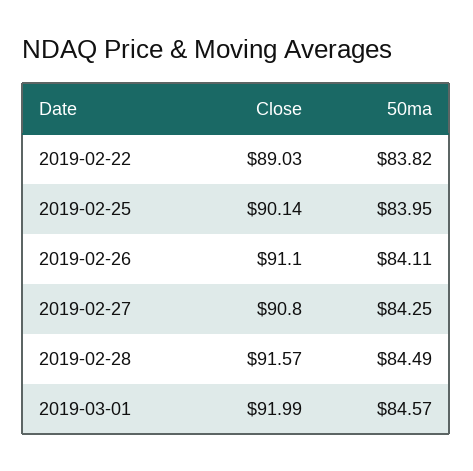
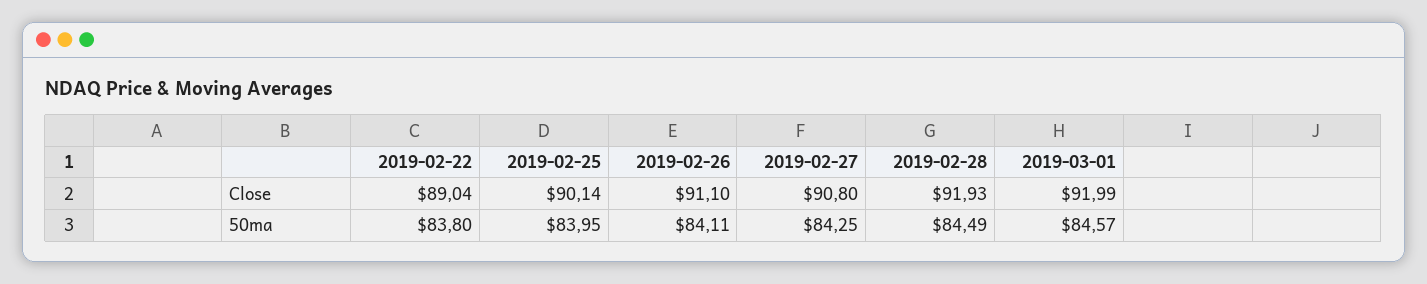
Close, 2019-02-22: 89.03 -> 89.04
50ma, 2019-02-22: 83.82 -> 83.8
Close, 2019-02-28: 91.57 -> 91.93

